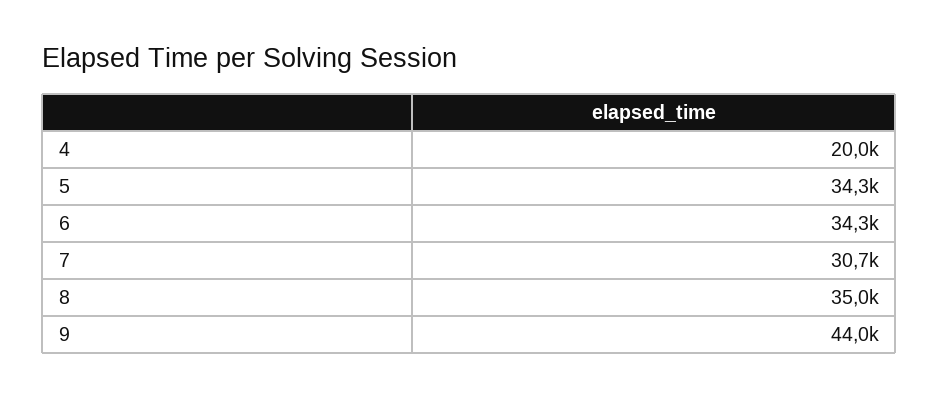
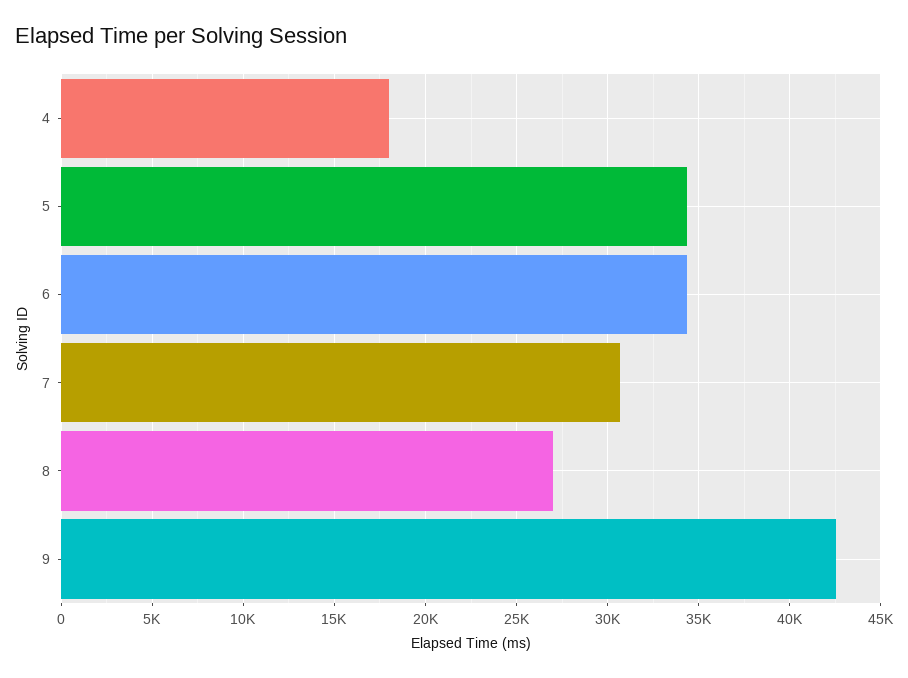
4: 20000 -> 18000
8: 35000 -> 27000
9: 44000 -> 42500

